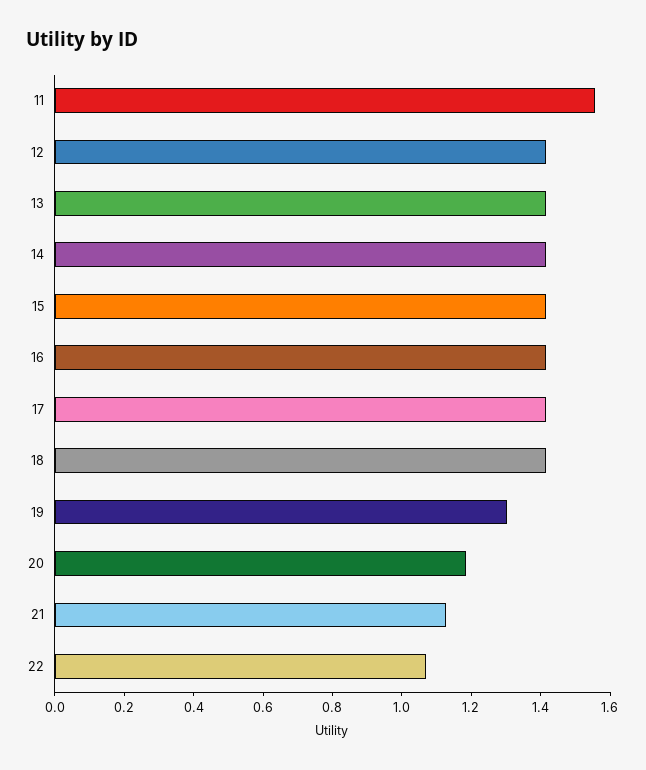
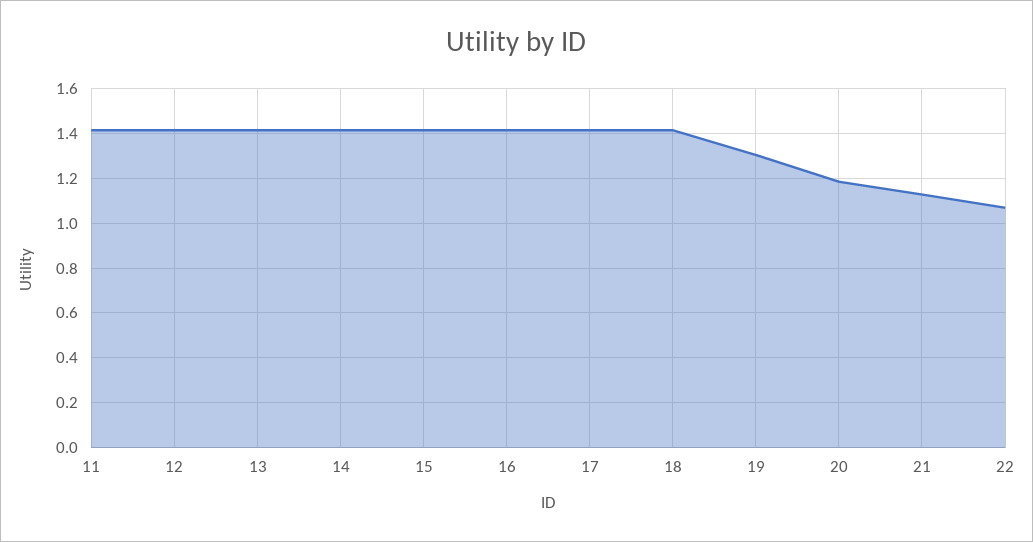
11: 1.55 -> 1.4

